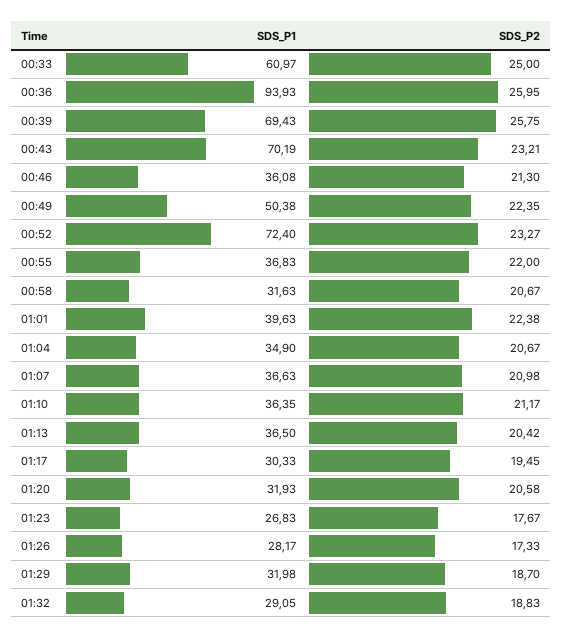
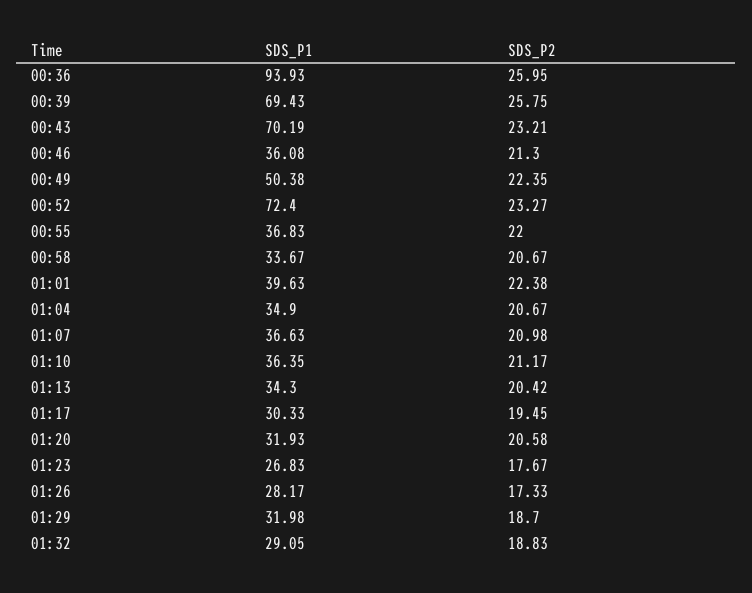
SDS_P1, 00:33: 60.97 -> none
SDS_P2, 00:33: 25 -> none
SDS_P1, 00:58: 31.63 -> 33.67
SDS_P1, 01:13: 36.5 -> 34.3

